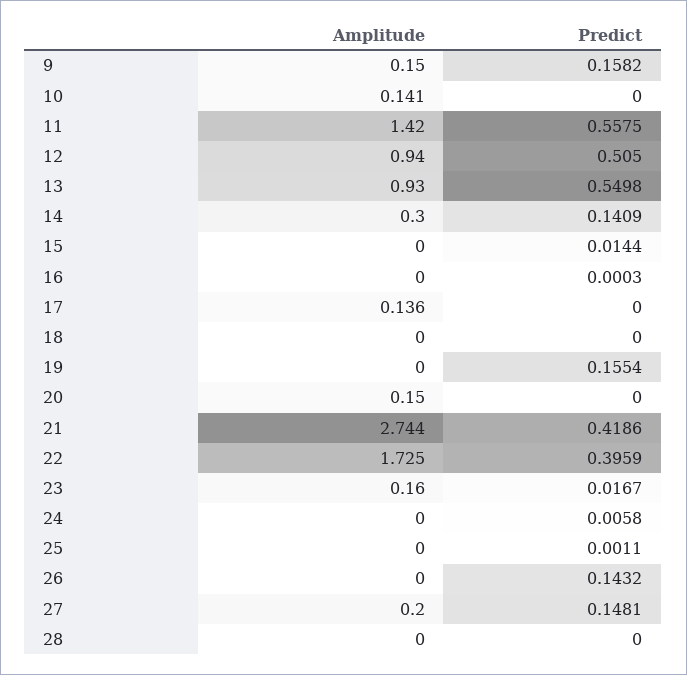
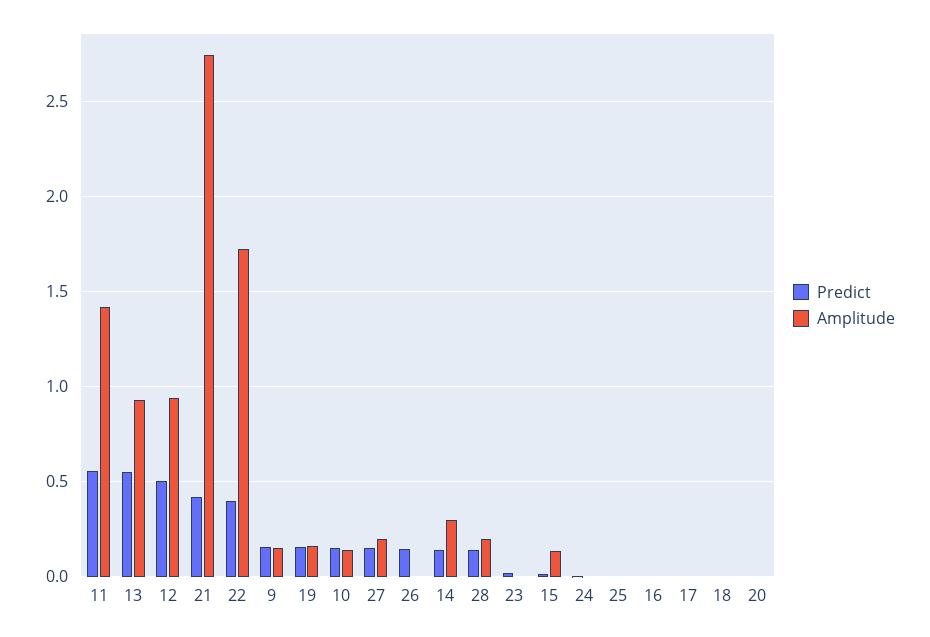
Predict, 10: 0 -> 0.15
Amplitude, 15: 0 -> 0.15
Amplitude, 17: 0.136 -> 0
Amplitude, 19: 0 -> 0.15
Amplitude, 20: 0.15 -> 0
Amplitude, 23: 0.16 -> 0
Amplitude, 28: 0 -> 0.2
Predict, 28: 0 -> 0.15

